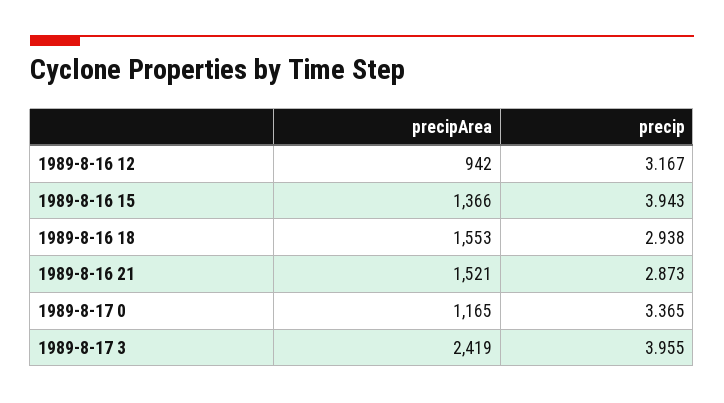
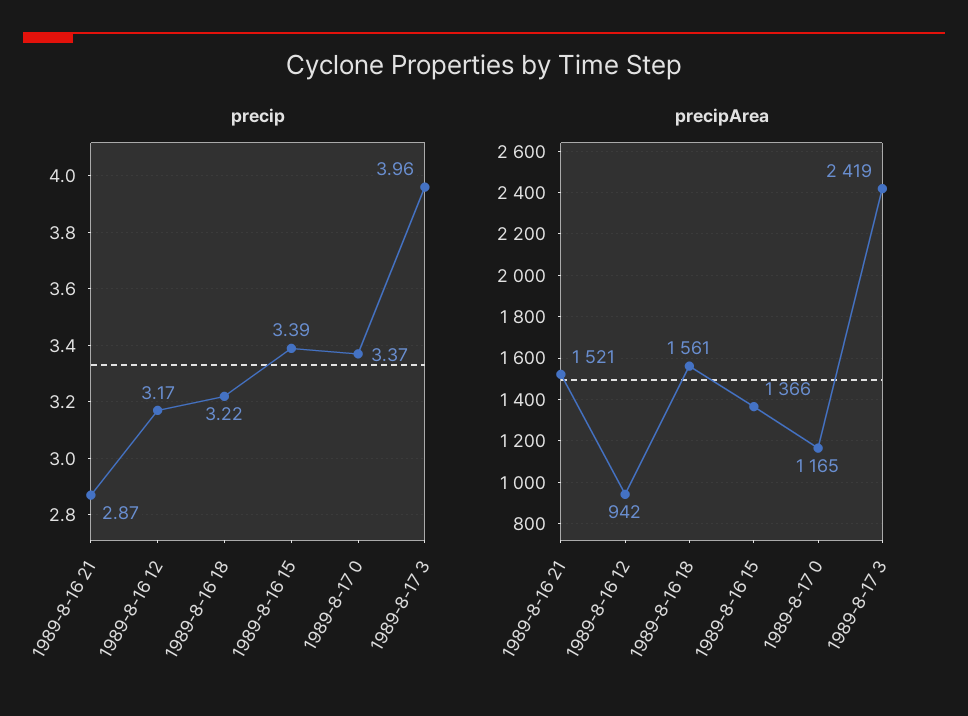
precip, 1989-8-16 15: 3.943 -> 3.39
precipArea, 1989-8-16 18: 1553 -> 1561
precip, 1989-8-16 18: 2.938 -> 3.22

